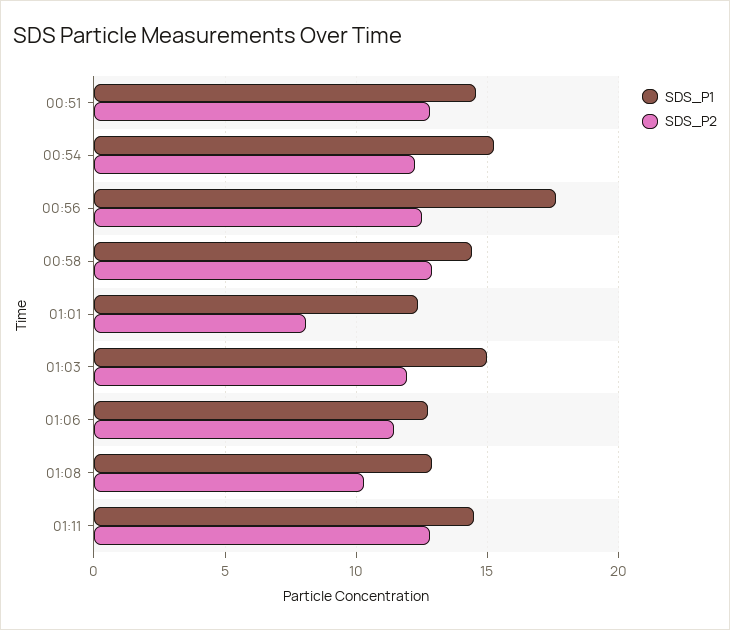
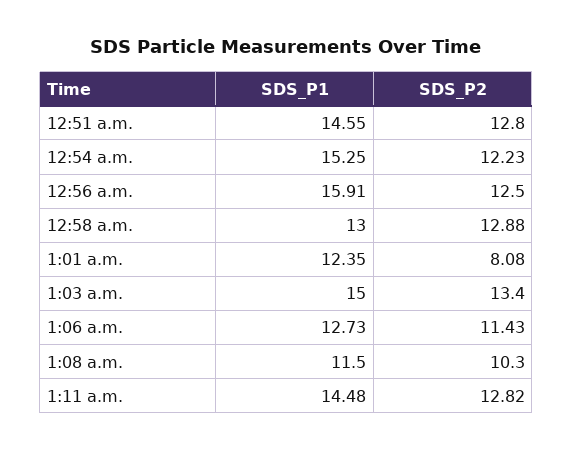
SDS_P1, 00:56: 17.5 -> 15.91
SDS_P1, 00:58: 14.5 -> 13
SDS_P2, 01:03: 12 -> 13.4
SDS_P1, 01:08: 13 -> 11.5

